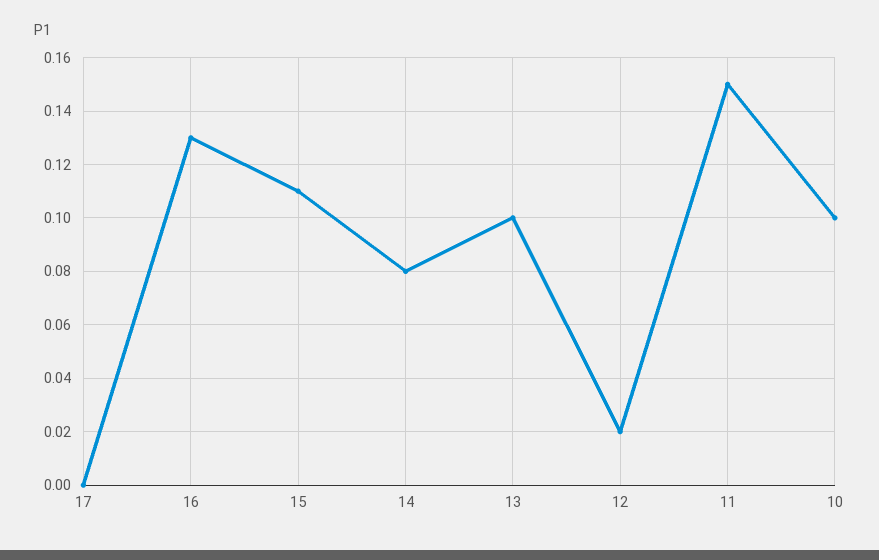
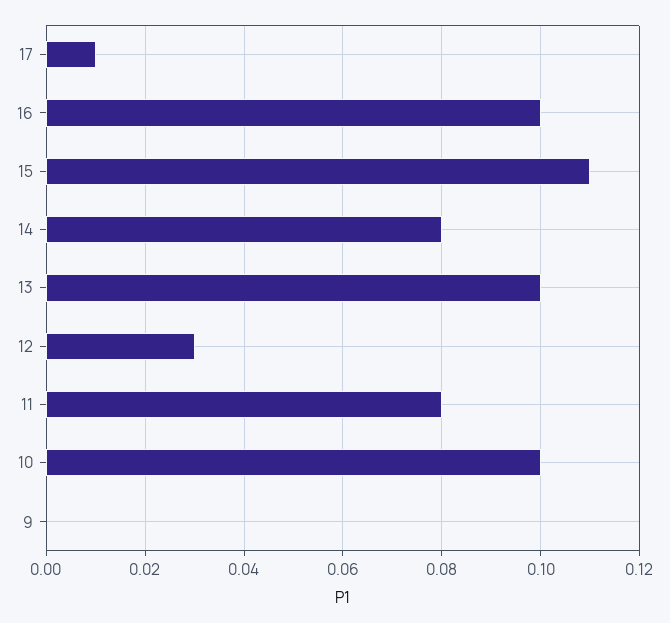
17: 0 -> 0.01
16: 0.13 -> 0.1
12: 0.02 -> 0.03
11: 0.15 -> 0.08
9: none -> 0

